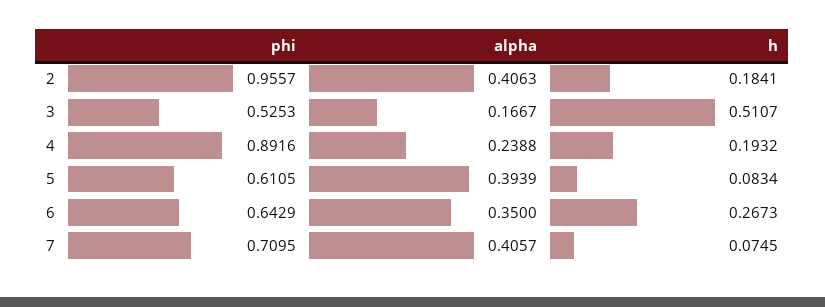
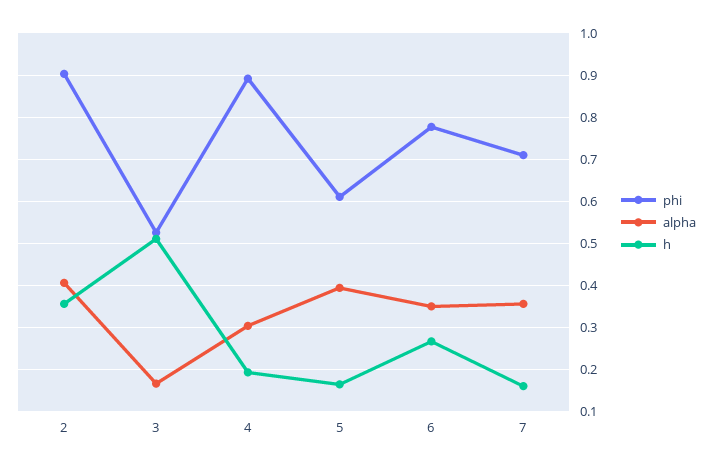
phi, 2: 0.9557 -> 0.9
h, 2: 0.1841 -> 0.36
alpha, 4: 0.2388 -> 0.3
h, 5: 0.0834 -> 0.16
phi, 6: 0.6429 -> 0.78
alpha, 7: 0.4057 -> 0.36
h, 7: 0.0745 -> 0.16

